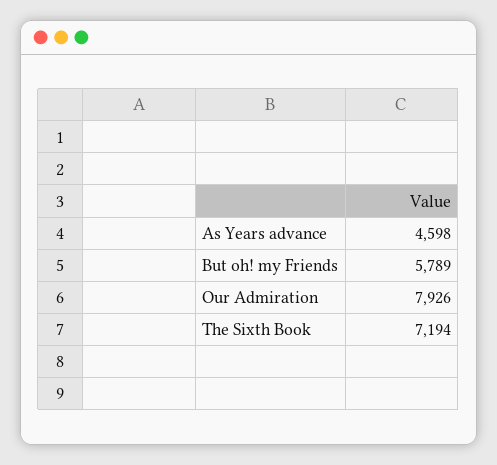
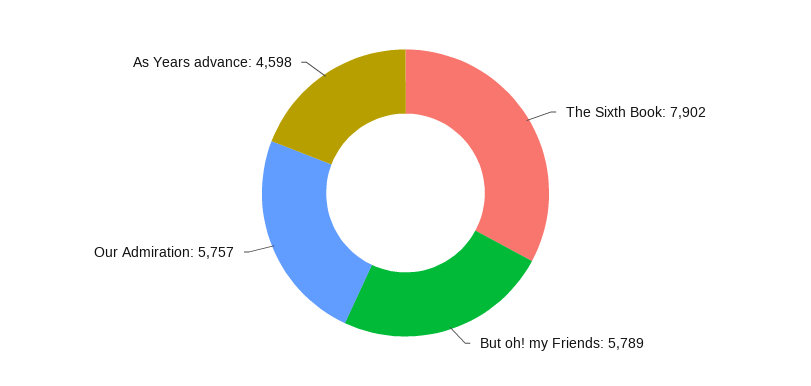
Our Admiration: 7926 -> 5757
The Sixth Book: 7194 -> 7902

